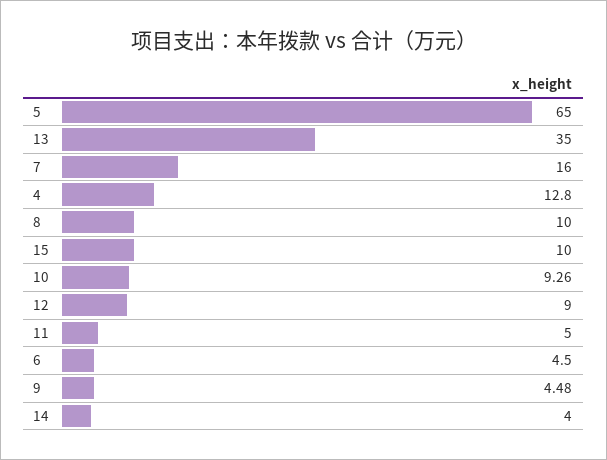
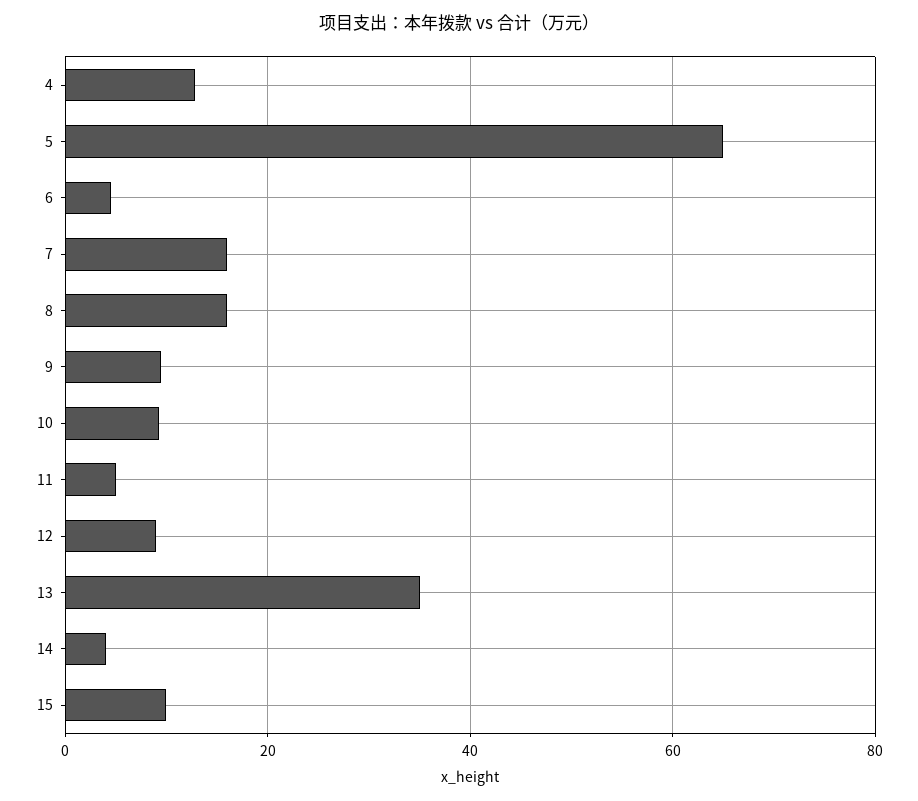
8: 10 -> 16
9: 4.48 -> 10

